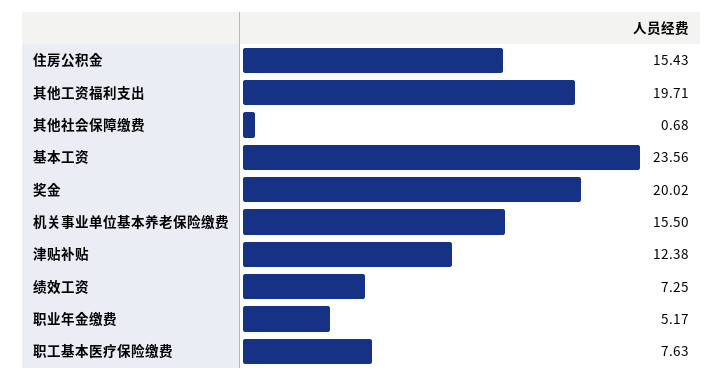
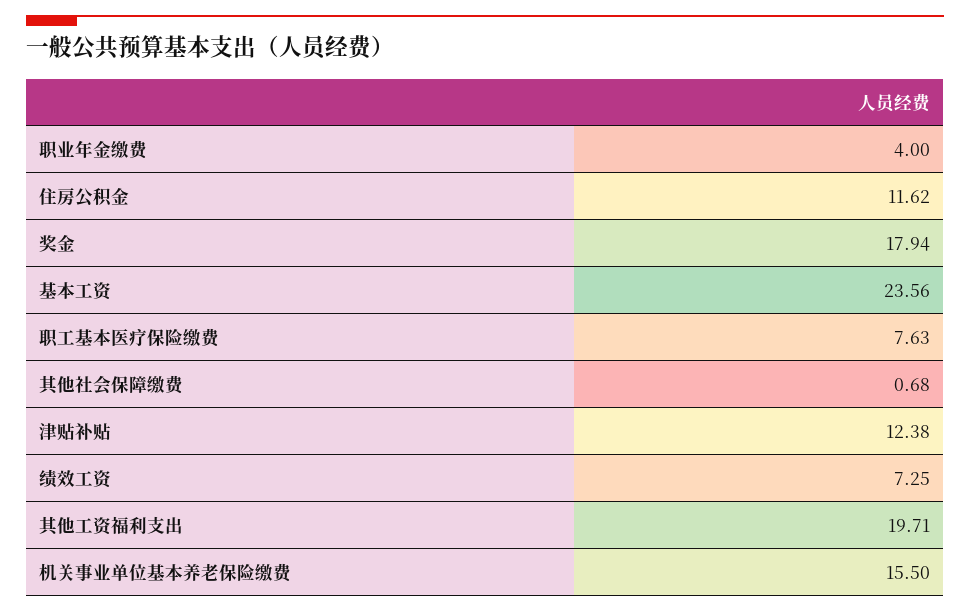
住房公积金: 15.43 -> 11.62
奖金: 20.02 -> 17.94
职业年金缴费: 5.17 -> 4

